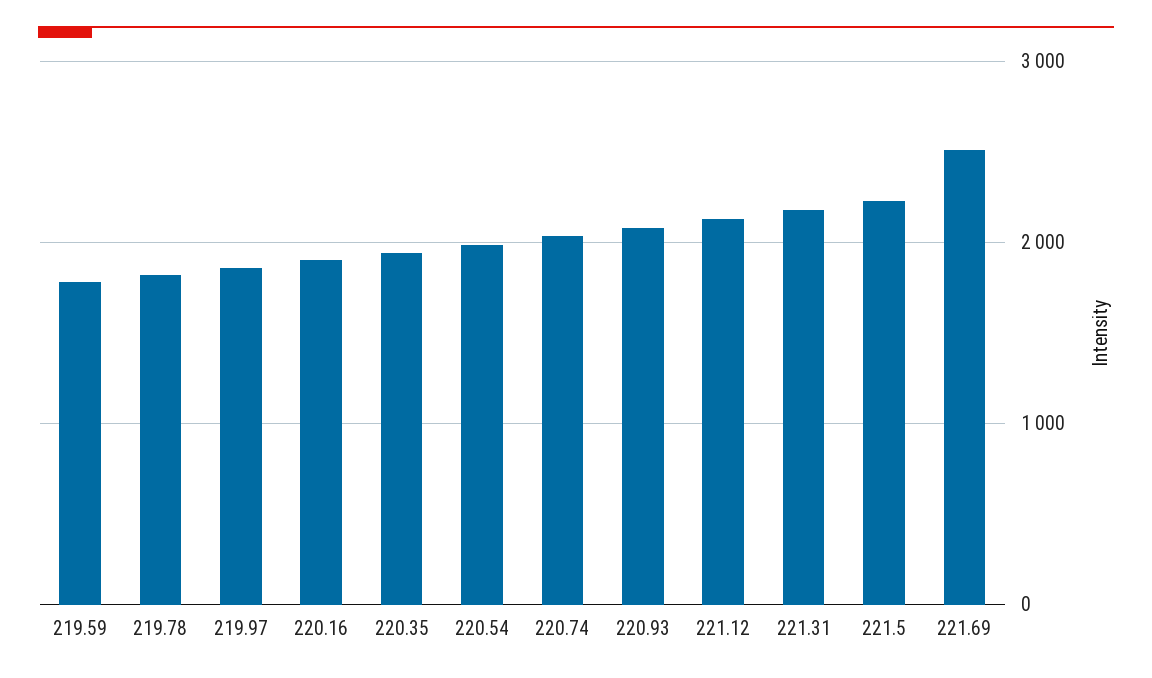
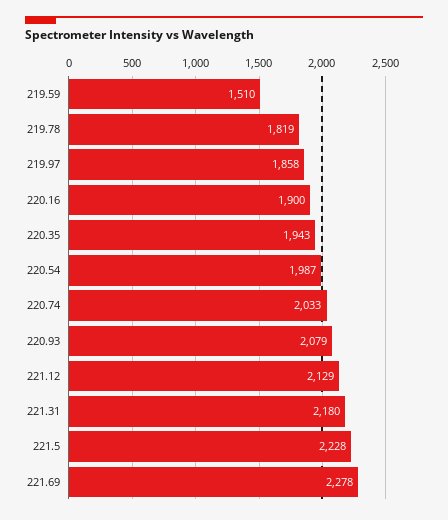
219.59: 1800 -> 1510
221.69: 2500 -> 2278

